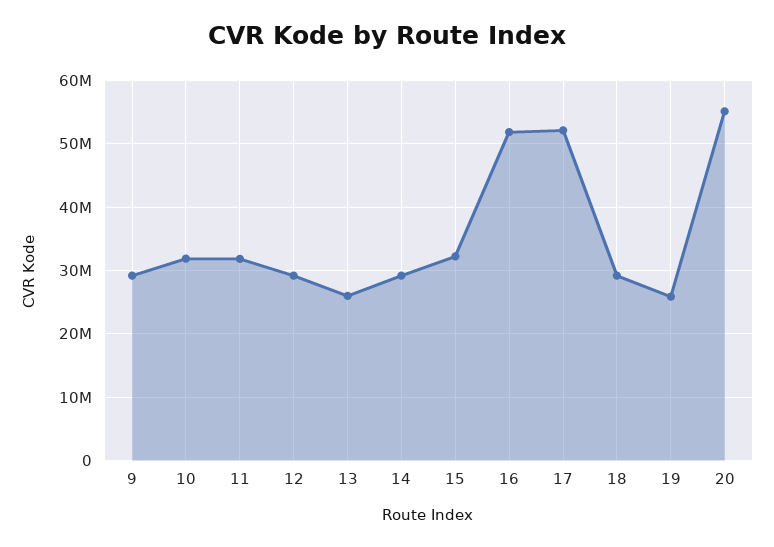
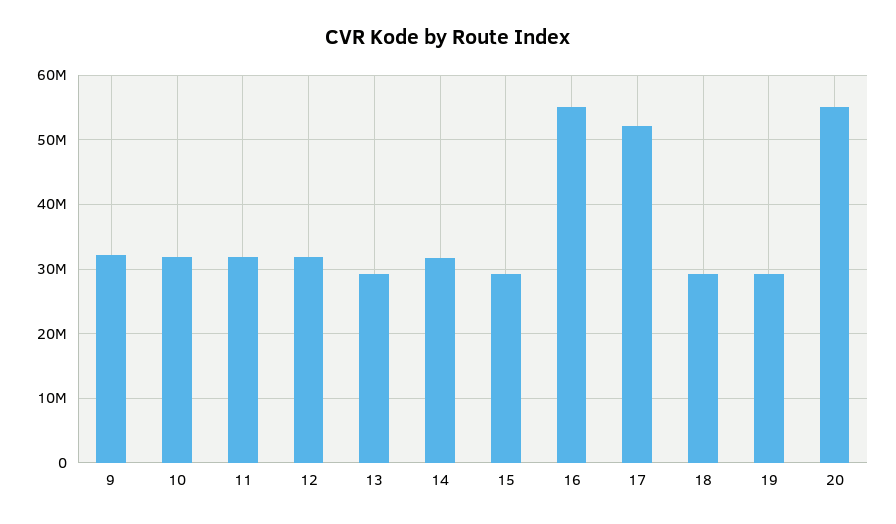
9: 29000000 -> 32000000
12: 29000000 -> 32000000
13: 26000000 -> 29000000
14: 29000000 -> 32000000
15: 32000000 -> 29000000
16: 52000000 -> 55000000
19: 26000000 -> 29000000

